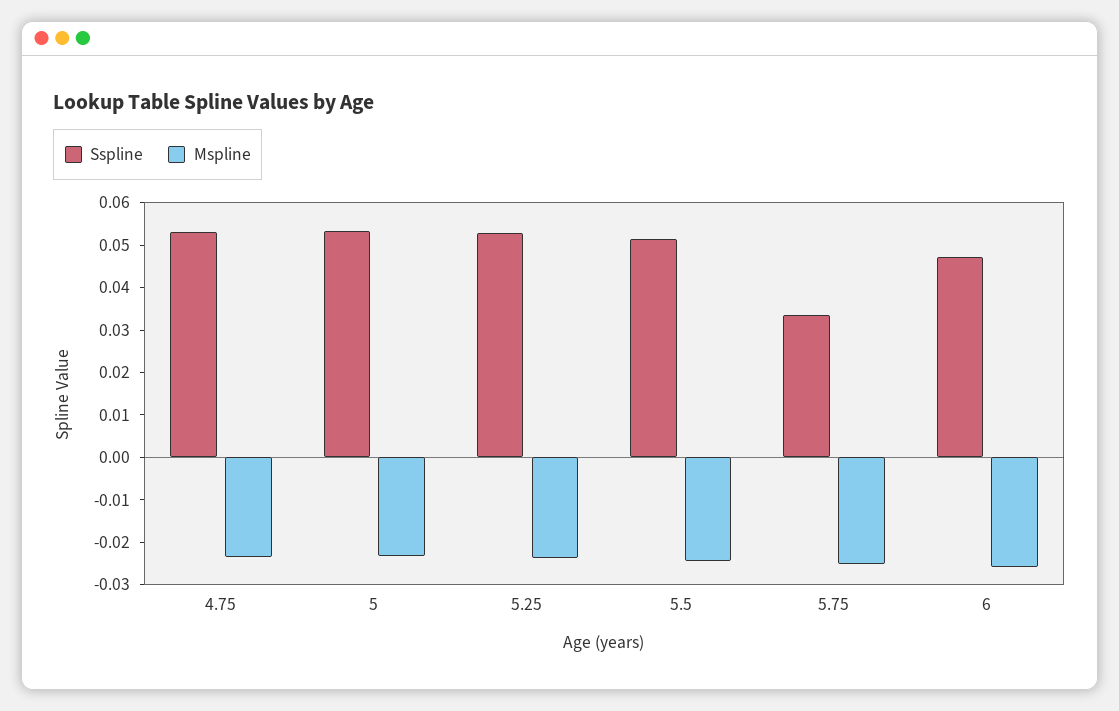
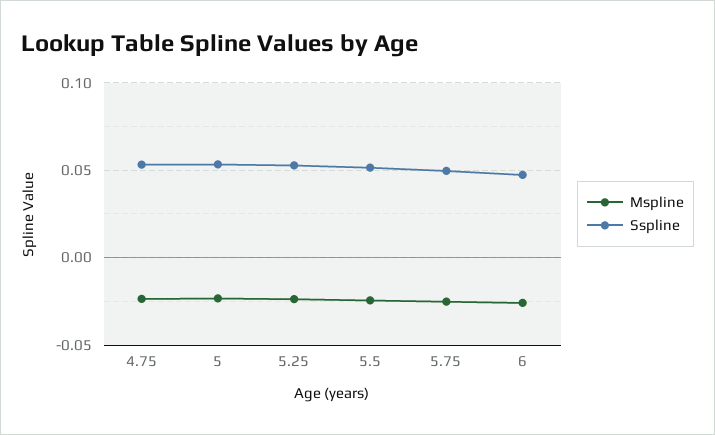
Sspline, 5.75: 0.034 -> 0.05

